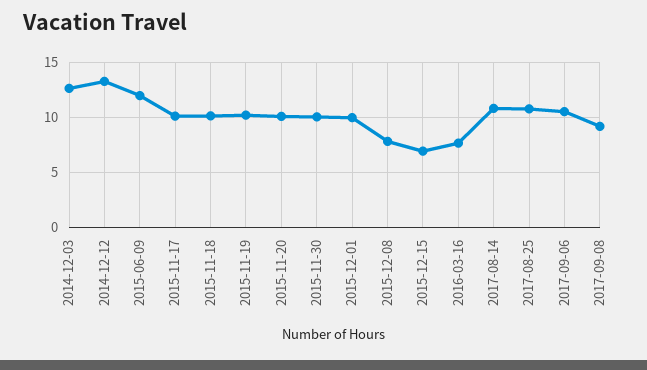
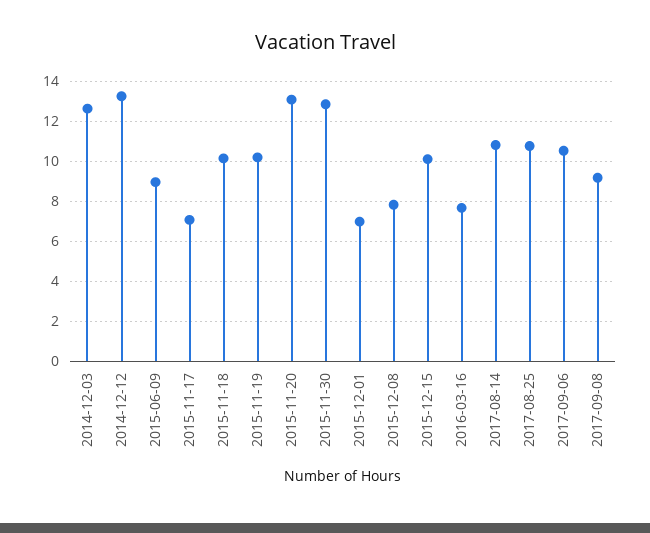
2015-06-09: 12 -> 9
2015-11-17: 10 -> 7
2015-11-20: 10 -> 13
2015-11-30: 10 -> 13
2015-12-01: 10 -> 7
2015-12-15: 7 -> 10

